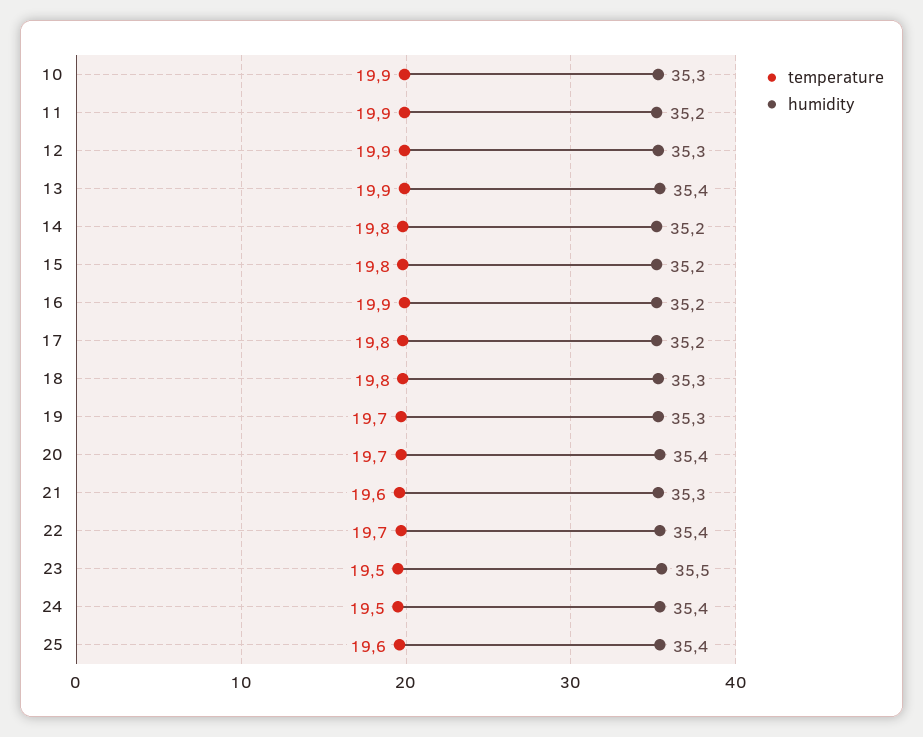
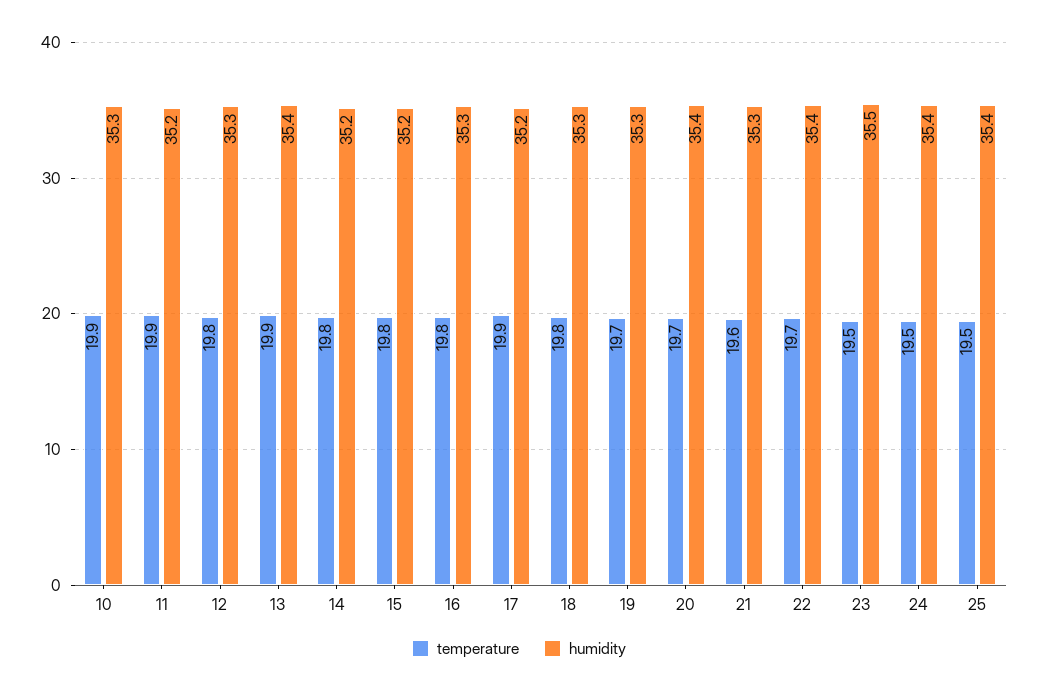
temperature, 12: 19.9 -> 19.8
temperature, 16: 19.9 -> 19.8
humidity, 16: 35.2 -> 35.3
temperature, 17: 19.8 -> 19.9
temperature, 25: 19.6 -> 19.5

